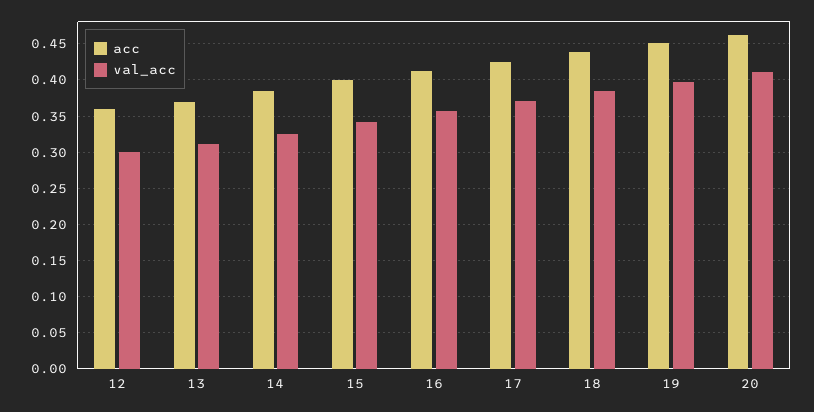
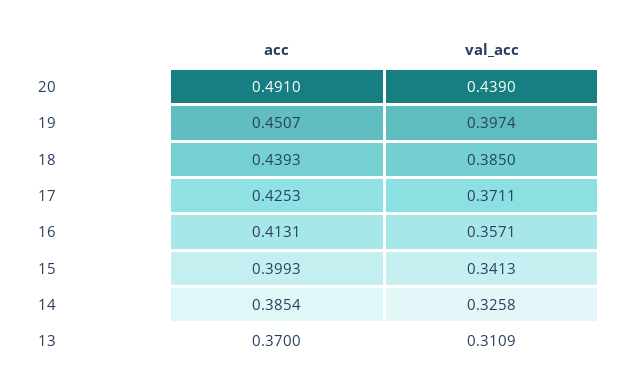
acc, 12: 0.36 -> none
val_acc, 12: 0.3 -> none
acc, 20: 0.46 -> 0.491
val_acc, 20: 0.41 -> 0.439

